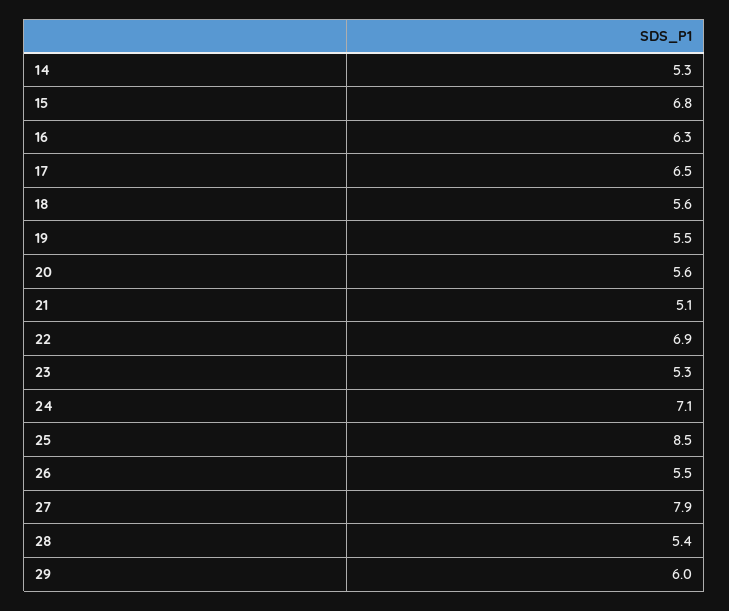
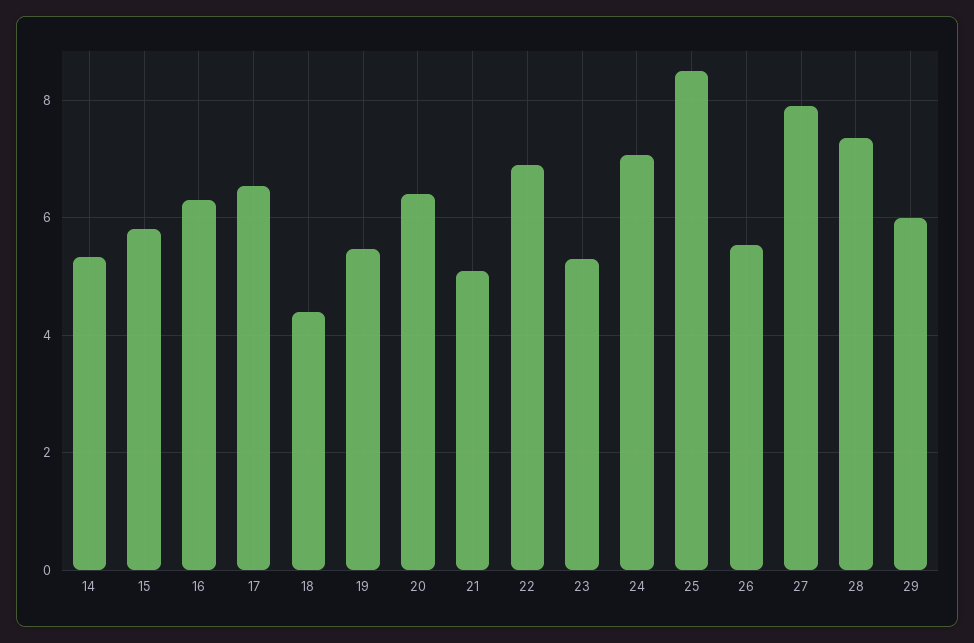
15: 6.8 -> 5.8
18: 5.6 -> 4.4
20: 5.6 -> 6.4
28: 5.4 -> 7.4

